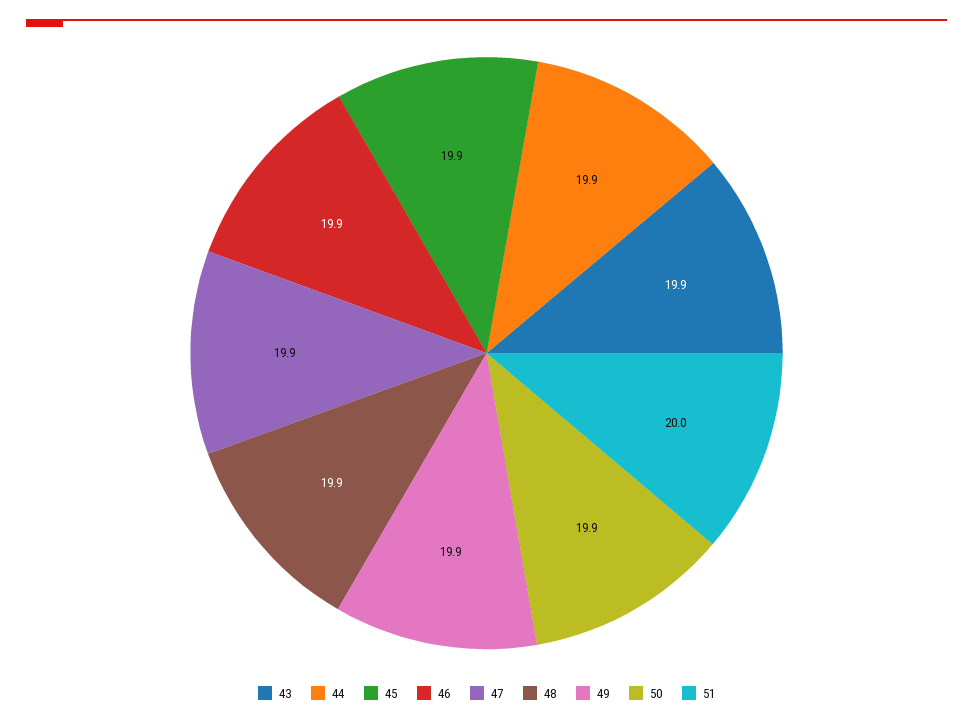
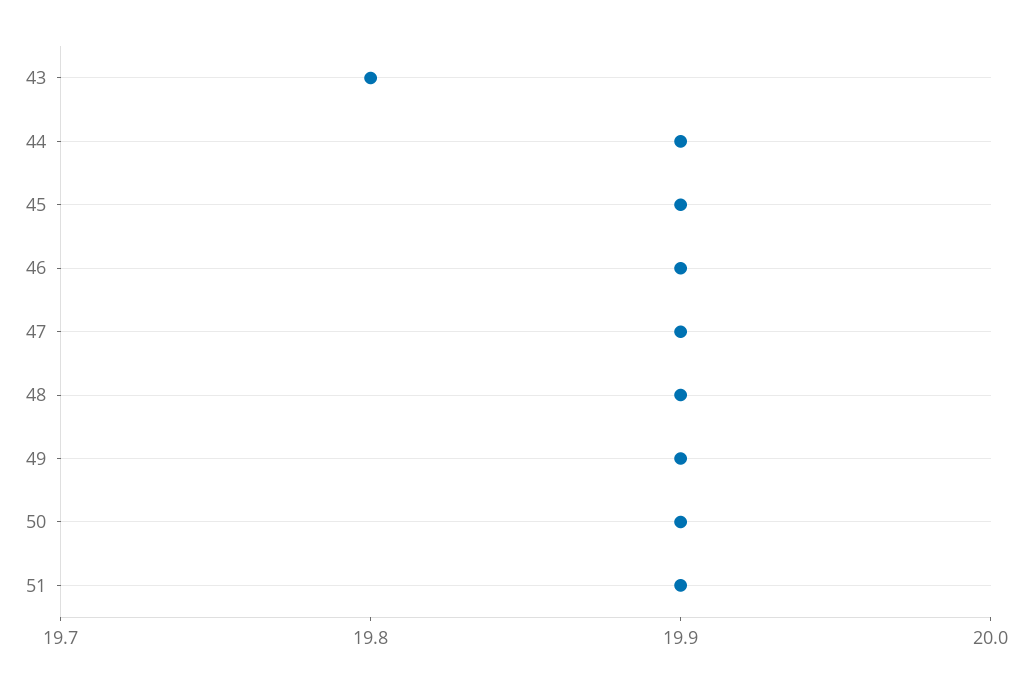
43: 19.9 -> 19.8
51: 20 -> 19.9

